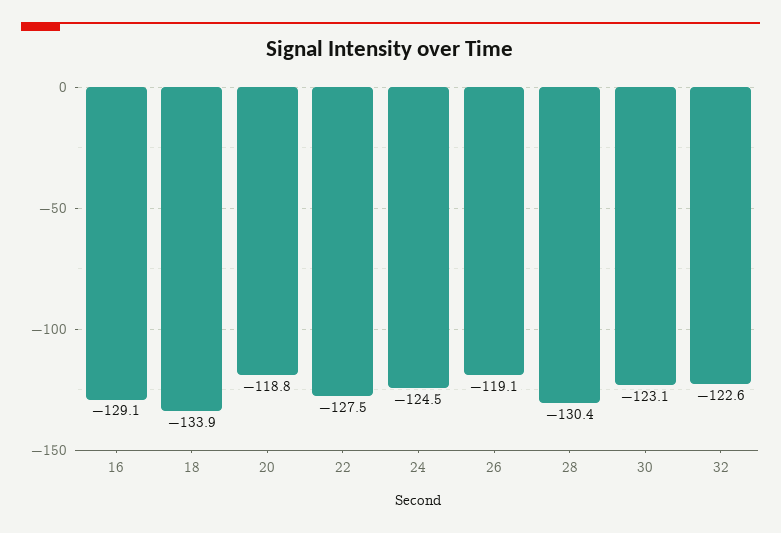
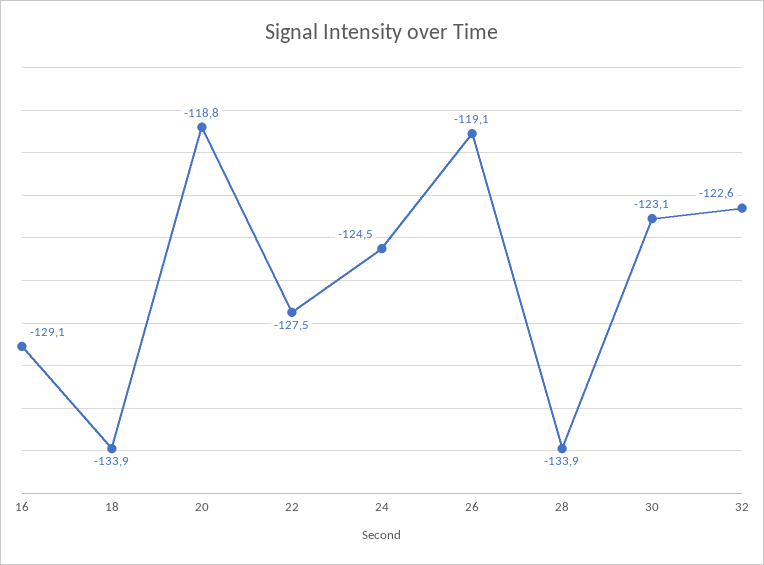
28: -130.4 -> -133.9

